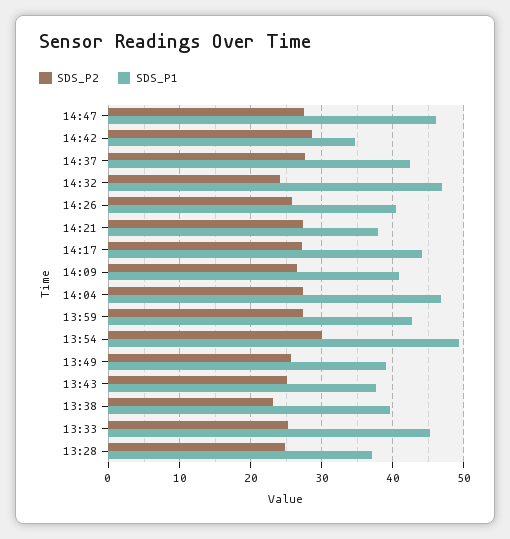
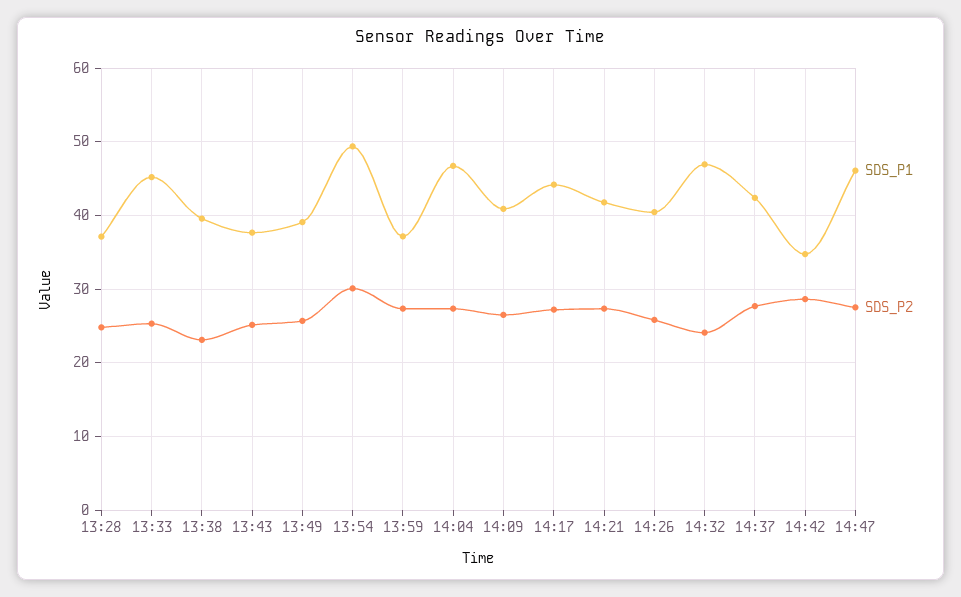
SDS_P1, 14:21: 38 -> 42
SDS_P1, 13:59: 43 -> 37

